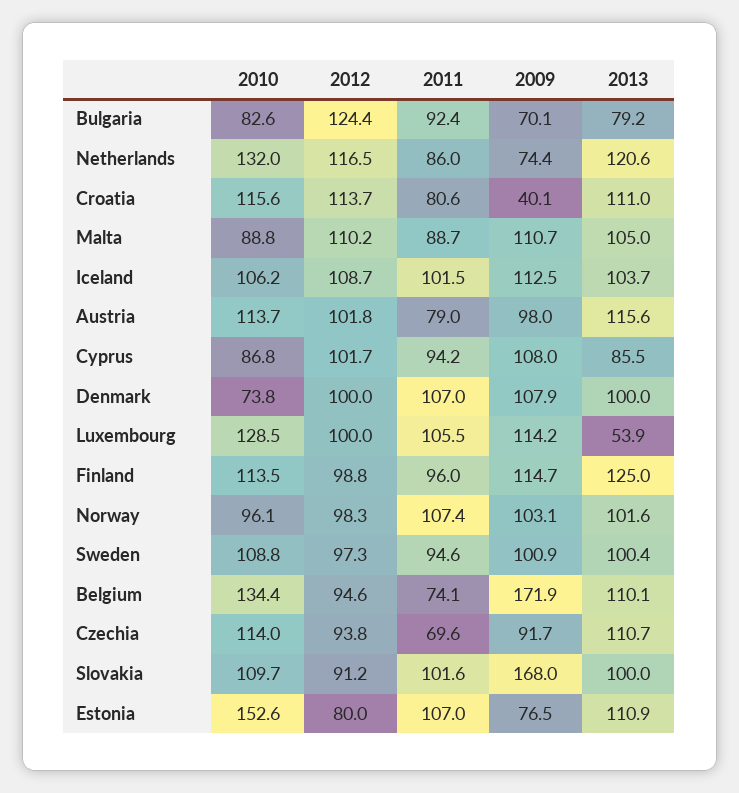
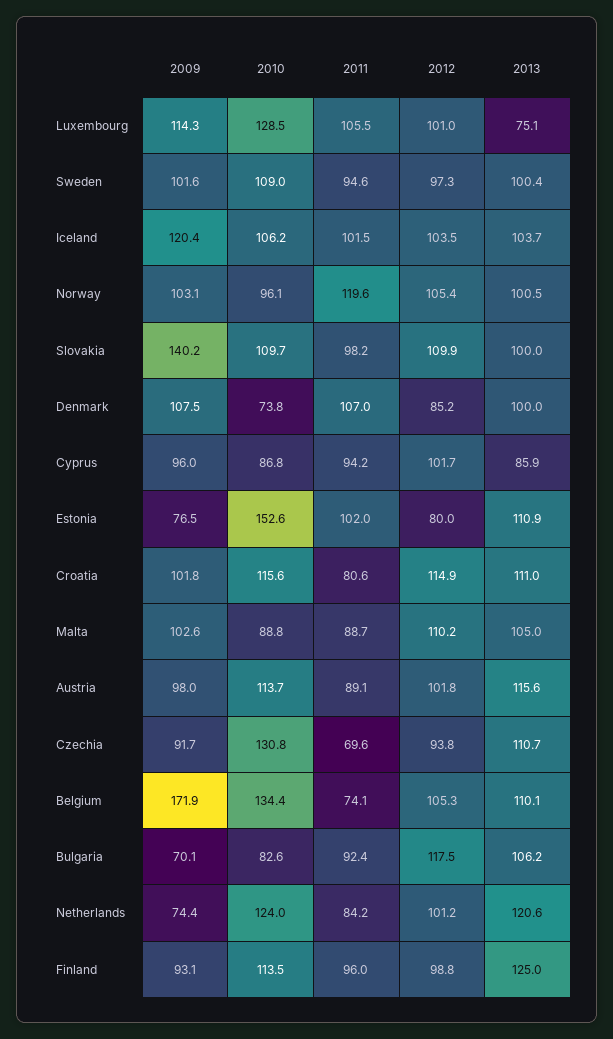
2012, Bulgaria: 124.4 -> 117.5
2013, Bulgaria: 79.2 -> 106.2
2010, Netherlands: 132 -> 124
2012, Netherlands: 116.5 -> 101.2
2011, Netherlands: 86 -> 84.2
2012, Croatia: 113.7 -> 114.9
2009, Croatia: 40.1 -> 101.8
2009, Malta: 110.7 -> 102.6
2012, Iceland: 108.7 -> 103.5
2009, Iceland: 112.5 -> 120.4
2011, Austria: 79 -> 89.1
2009, Cyprus: 108 -> 96
2013, Cyprus: 85.5 -> 85.9
2012, Denmark: 100 -> 85.2
2009, Denmark: 107.9 -> 107.5
2012, Luxembourg: 100 -> 101
2009, Luxembourg: 114.2 -> 114.3
2013, Luxembourg: 53.9 -> 75.1
2009, Finland: 114.7 -> 93.1
2012, Norway: 98.3 -> 105.4
2011, Norway: 107.4 -> 119.6
2013, Norway: 101.6 -> 100.5
2010, Sweden: 108.8 -> 109
2009, Sweden: 100.9 -> 101.6
2012, Belgium: 94.6 -> 105.3
2010, Czechia: 114 -> 130.8
2012, Slovakia: 91.2 -> 109.9
2011, Slovakia: 101.6 -> 98.2
2009, Slovakia: 168 -> 140.2
2011, Estonia: 107 -> 102

